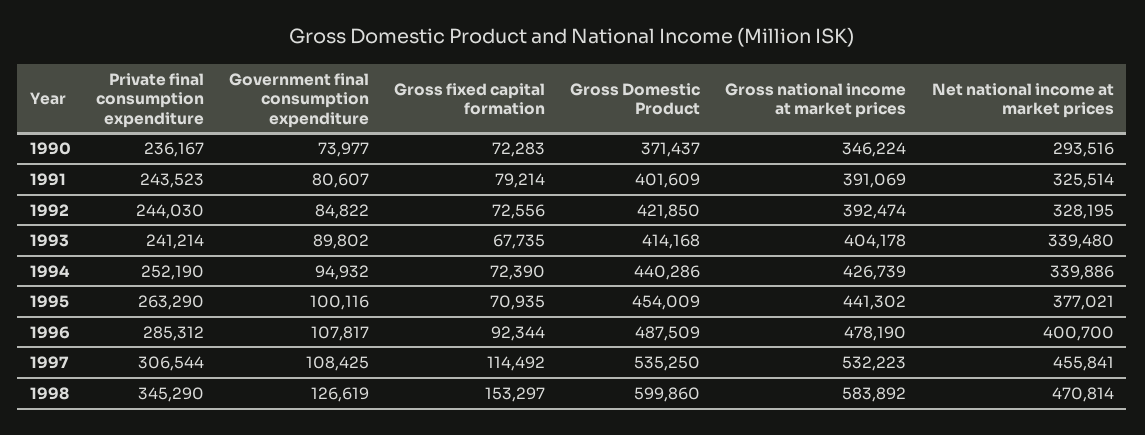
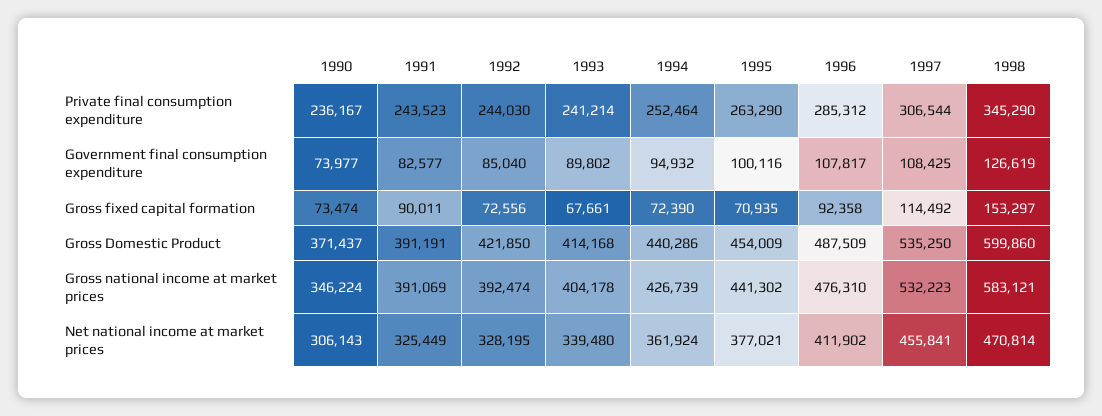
Gross fixed capital formation, 1990: 72283 -> 73474
Net national income at market prices, 1990: 293516 -> 306143
Government final consumption expenditure, 1991: 80607 -> 82577
Gross fixed capital formation, 1991: 79214 -> 90011
Gross Domestic Product, 1991: 401609 -> 391191
Net national income at market prices, 1991: 325514 -> 325449
Government final consumption expenditure, 1992: 84822 -> 85040
Gross fixed capital formation, 1993: 67735 -> 67661
Private final consumption expenditure, 1994: 252190 -> 252464
Net national income at market prices, 1994: 339886 -> 361924
Gross fixed capital formation, 1996: 92344 -> 92358
Gross national income at market prices, 1996: 478190 -> 476310
Net national income at market prices, 1996: 400700 -> 411902
Gross national income at market prices, 1998: 583892 -> 583121

